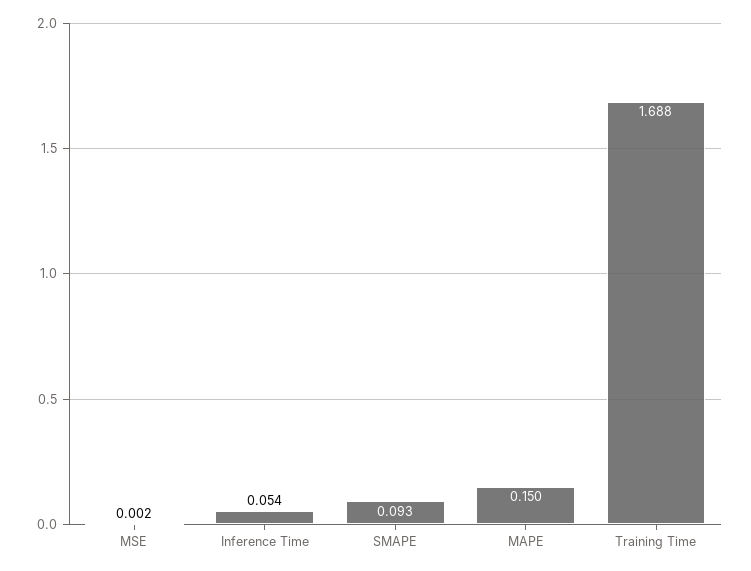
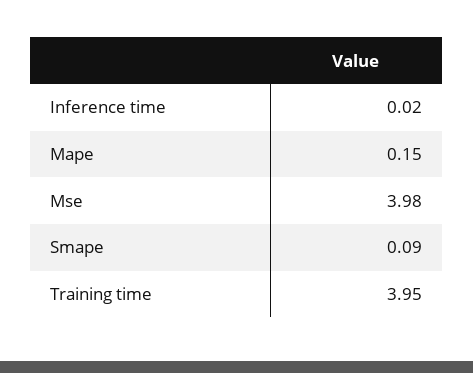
MSE: 0.002 -> 3.98
Inference Time: 0.054 -> 0.02
Training Time: 1.688 -> 3.95

